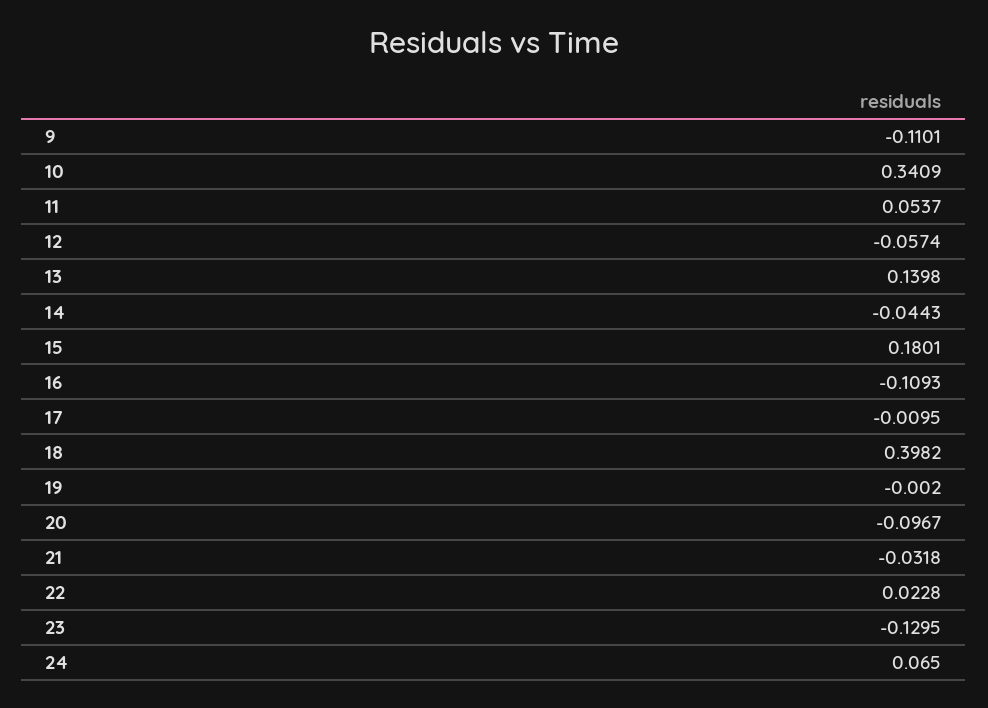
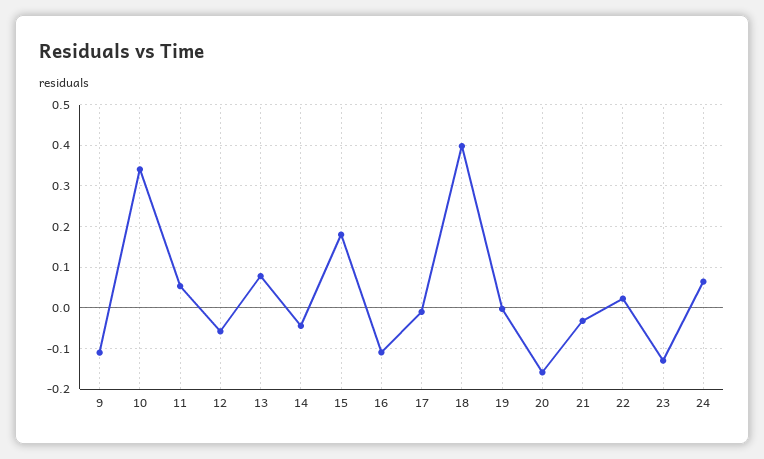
13: 0.1398 -> 0.08
20: -0.0967 -> -0.16

